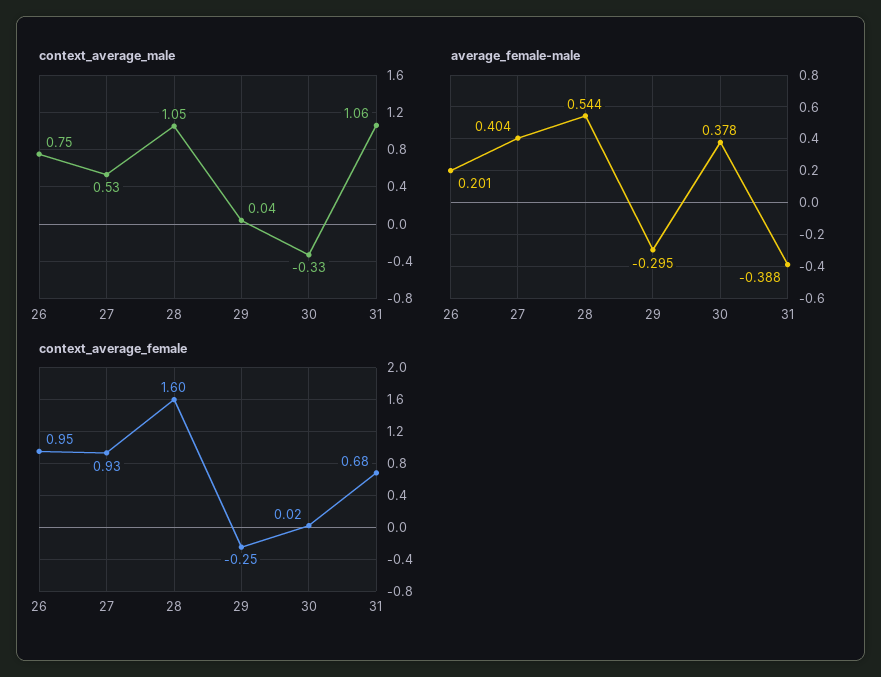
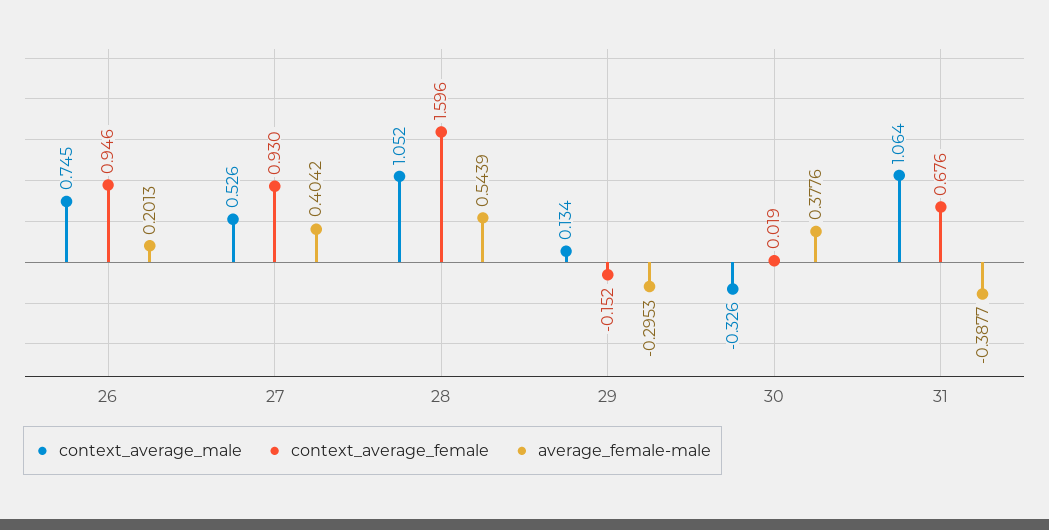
context_average_male, 29: 0.04 -> 0.134
context_average_female, 29: -0.25 -> -0.152

